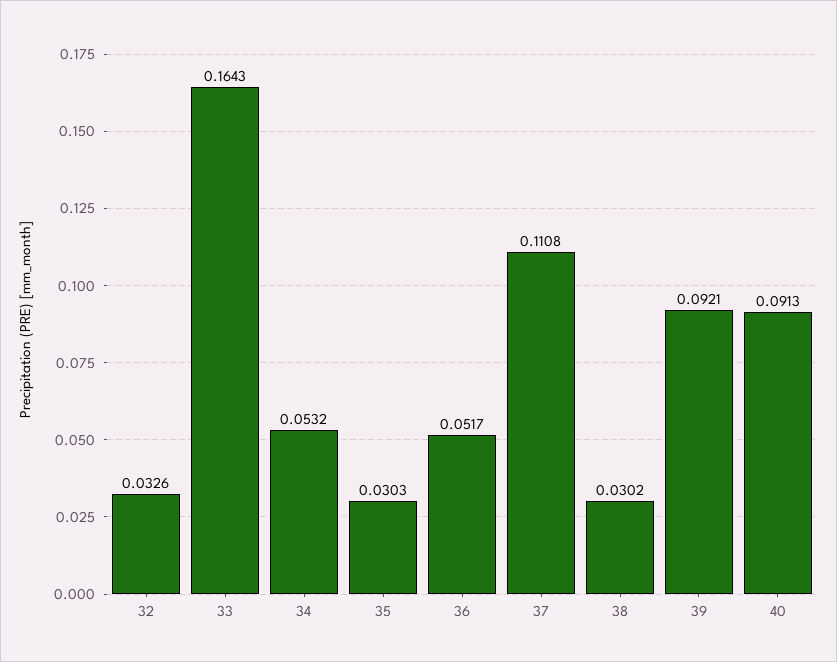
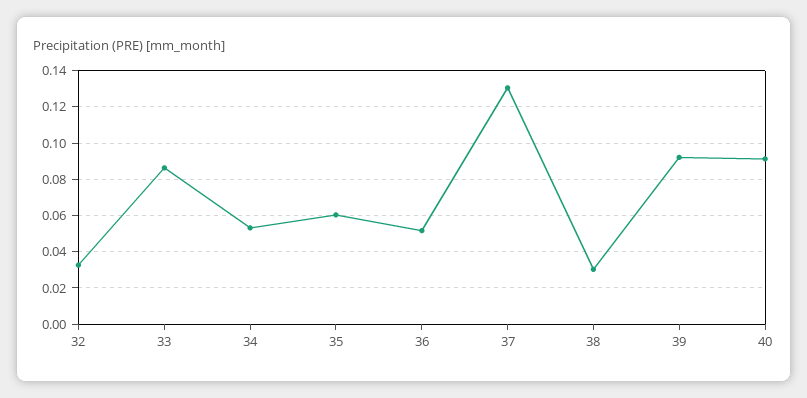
33: 0.1643 -> 0.085
35: 0.0303 -> 0.06
37: 0.1108 -> 0.13

